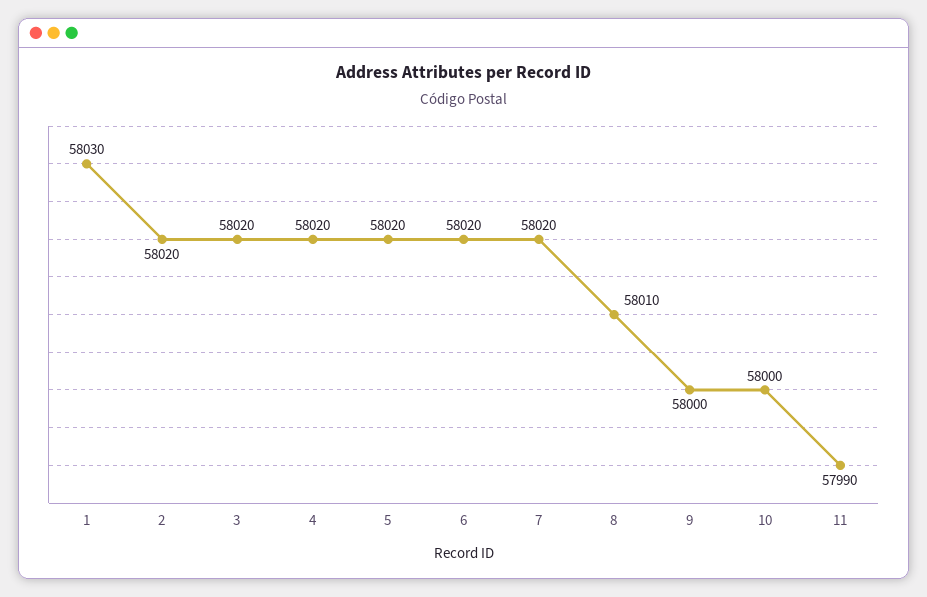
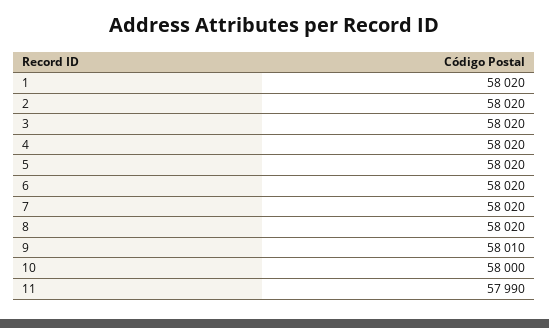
1: 58030 -> 58020
8: 58010 -> 58020
9: 58000 -> 58010

